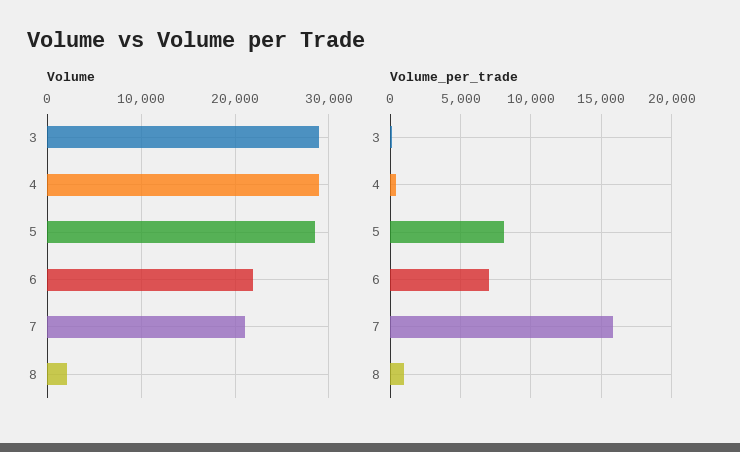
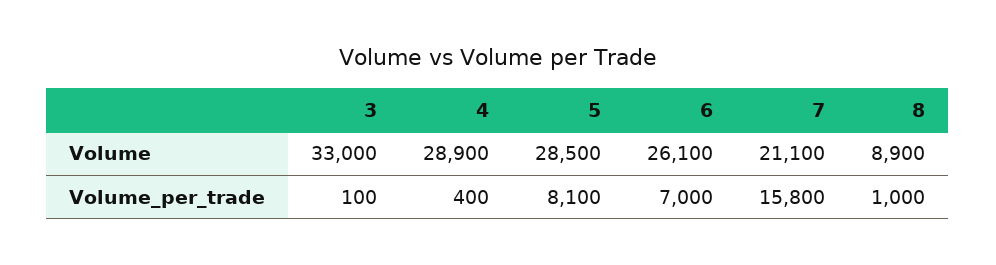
Volume, 3: 29000 -> 33000
Volume, 6: 22000 -> 26100
Volume, 8: 2000 -> 8900

